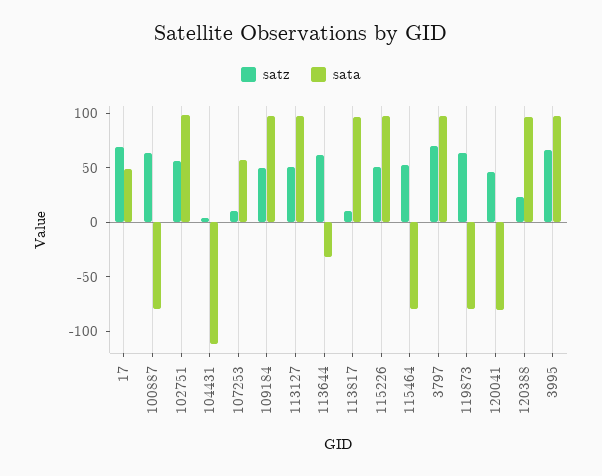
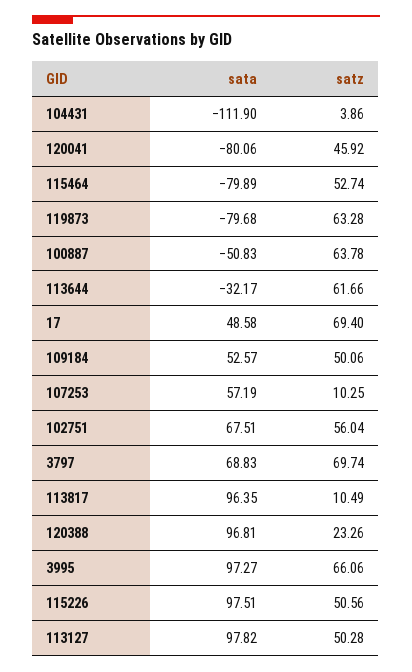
sata, 100887: -80 -> -50.83
sata, 102751: 100 -> 67.51
sata, 109184: 100 -> 52.57
sata, 3797: 100 -> 68.83

